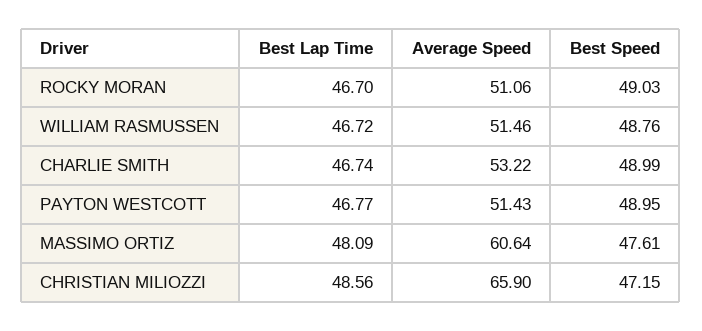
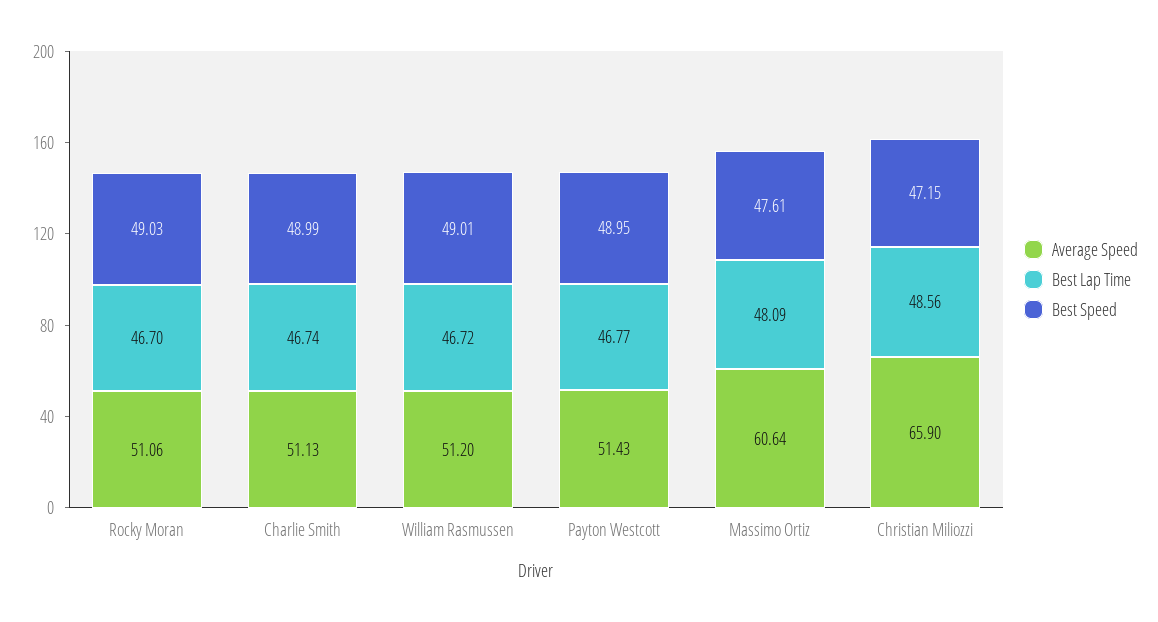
Average Speed, WILLIAM RASMUSSEN: 51.46 -> 51.2
Best Speed, WILLIAM RASMUSSEN: 48.76 -> 49.01
Average Speed, CHARLIE SMITH: 53.22 -> 51.13

